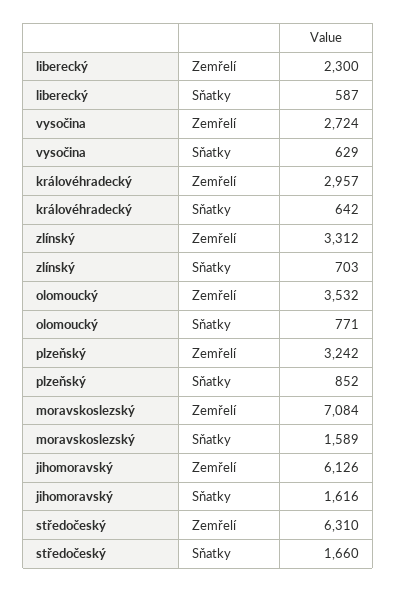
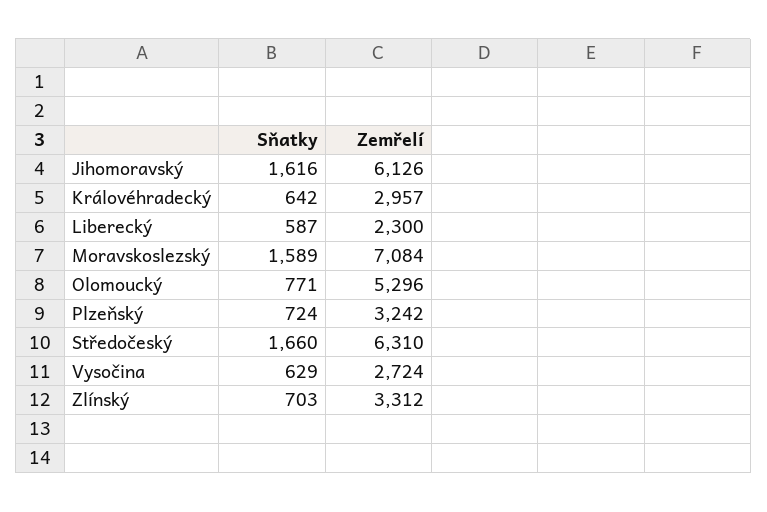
olomoucký, Zemřelí: 3532 -> 5296
plzeňský, Sňatky: 852 -> 724

